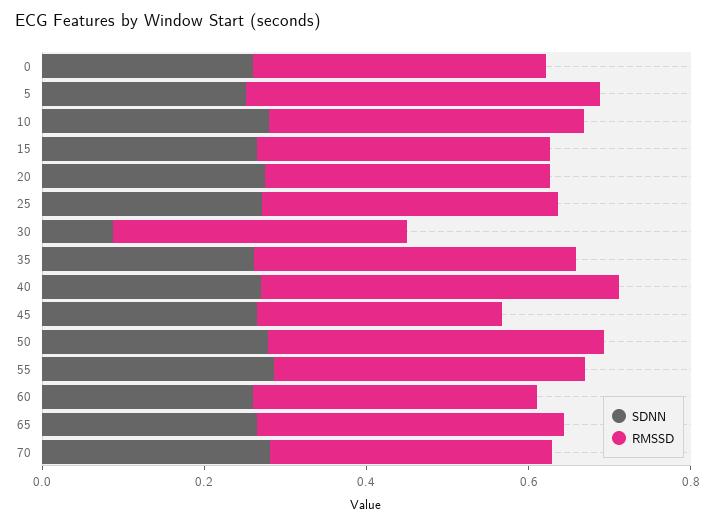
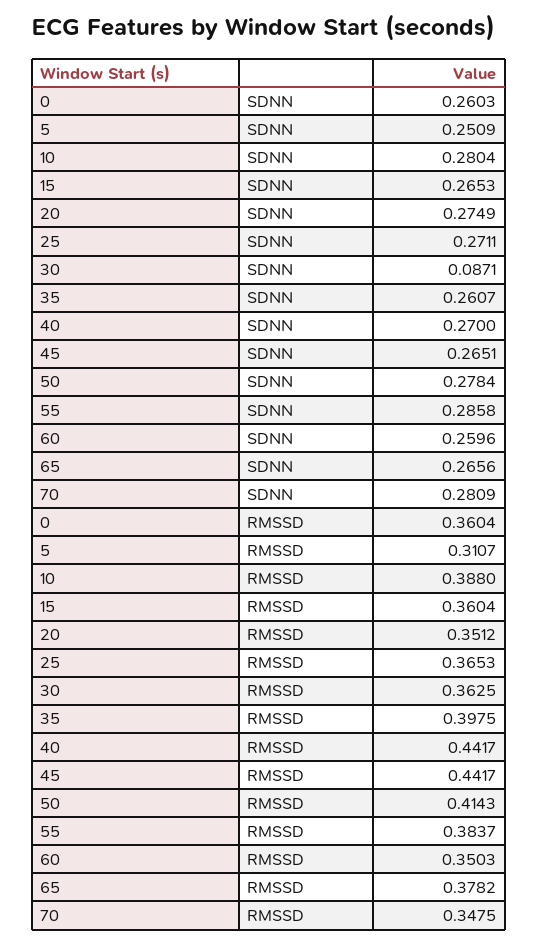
RMSSD, 5: 0.45 -> 0.3107
RMSSD, 45: 0.3 -> 0.4417

